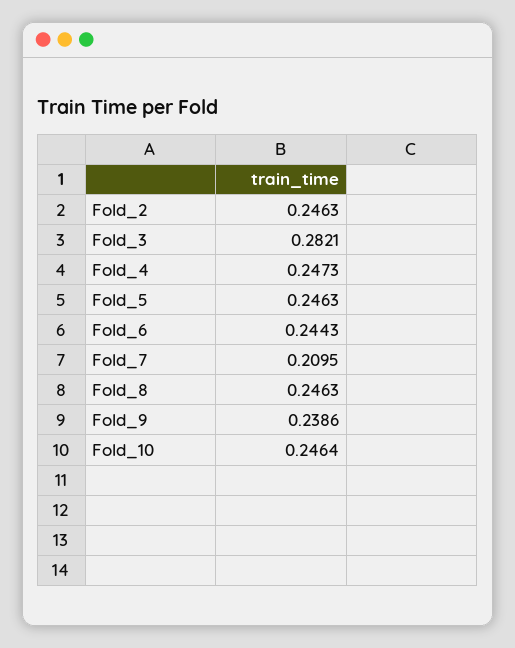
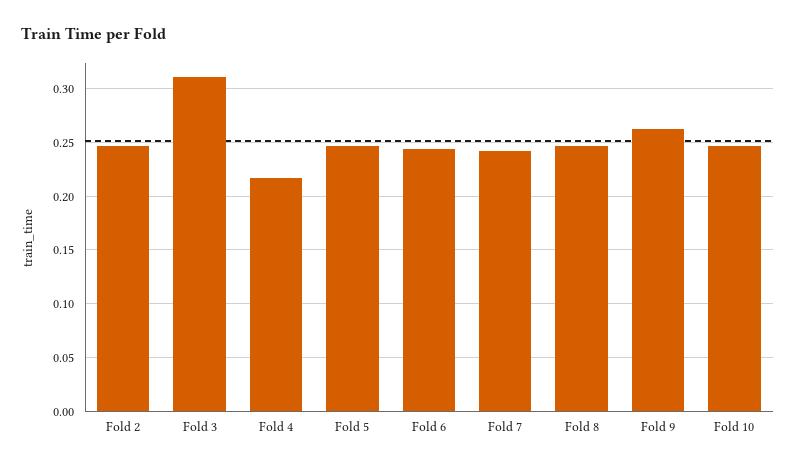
Fold_3: 0.2821 -> 0.31
Fold_4: 0.2473 -> 0.22
Fold_7: 0.2095 -> 0.24
Fold_9: 0.2386 -> 0.26

